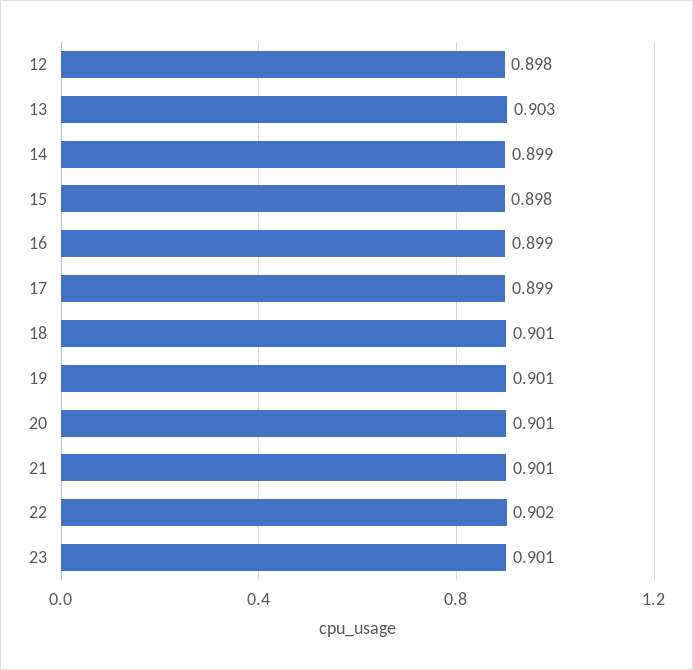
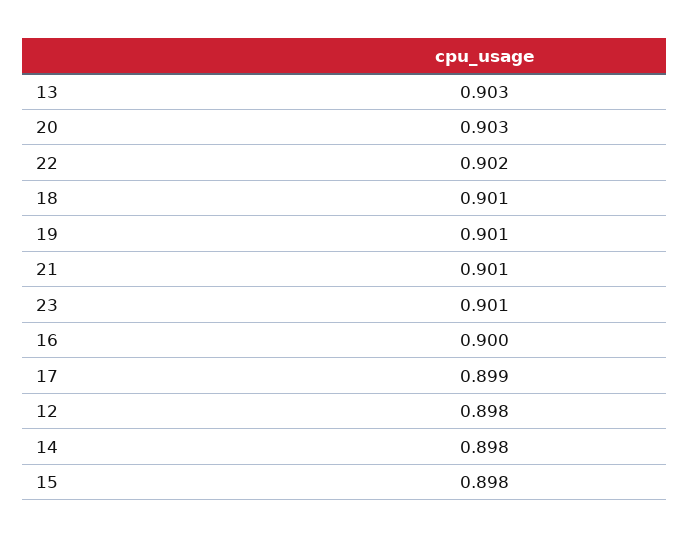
14: 0.899 -> 0.898
16: 0.899 -> 0.9
20: 0.901 -> 0.903

